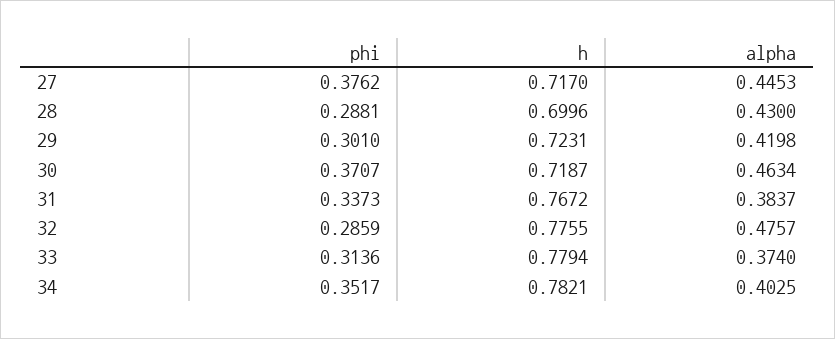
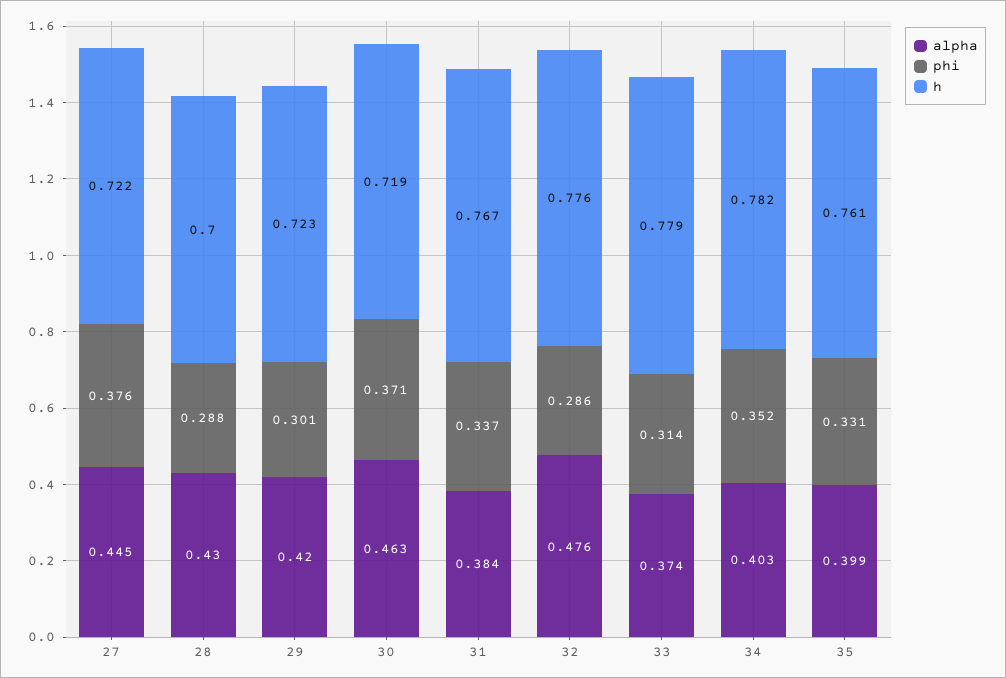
h, 27: 0.717 -> 0.722
alpha, 35: none -> 0.399
phi, 35: none -> 0.331
h, 35: none -> 0.761

